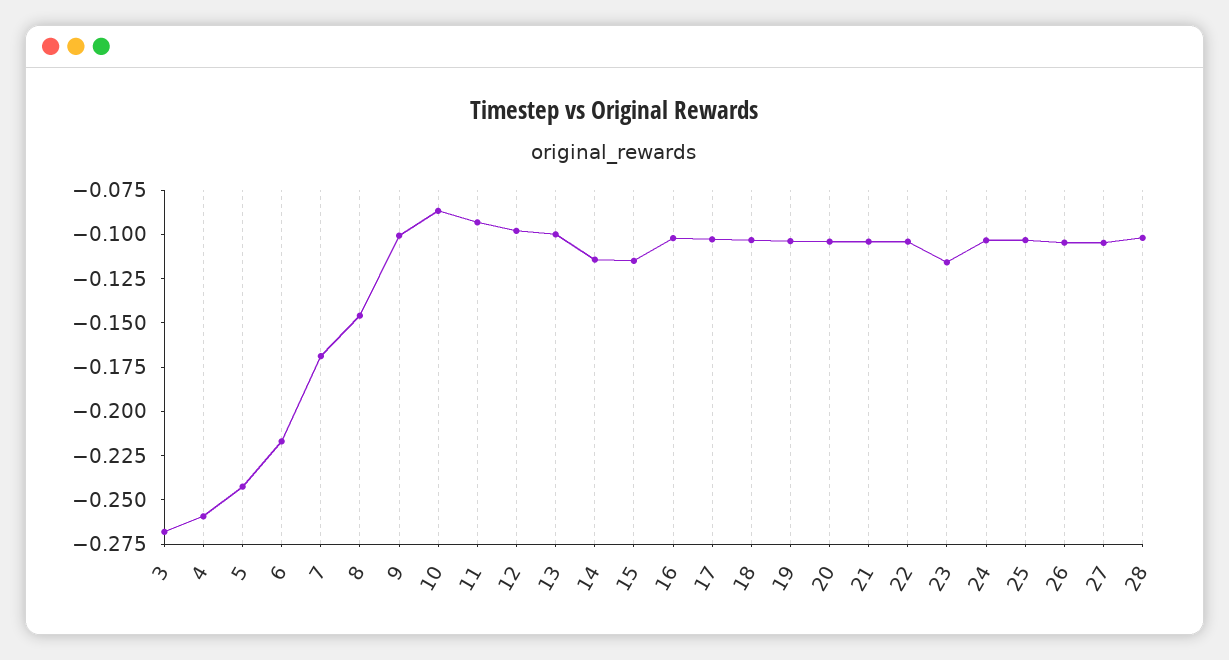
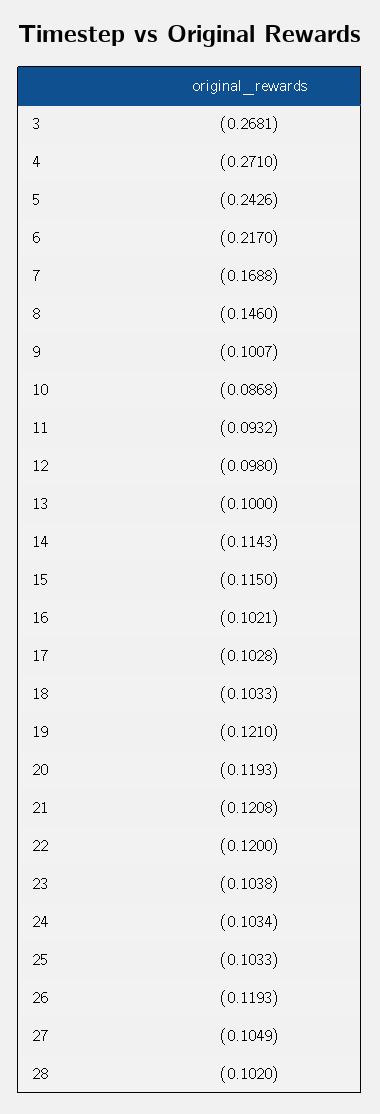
4: -0.26 -> -0.271
19: -0.105 -> -0.121
20: -0.105 -> -0.1193
21: -0.105 -> -0.1208
22: -0.105 -> -0.12
23: -0.115 -> -0.1038
26: -0.105 -> -0.1193

